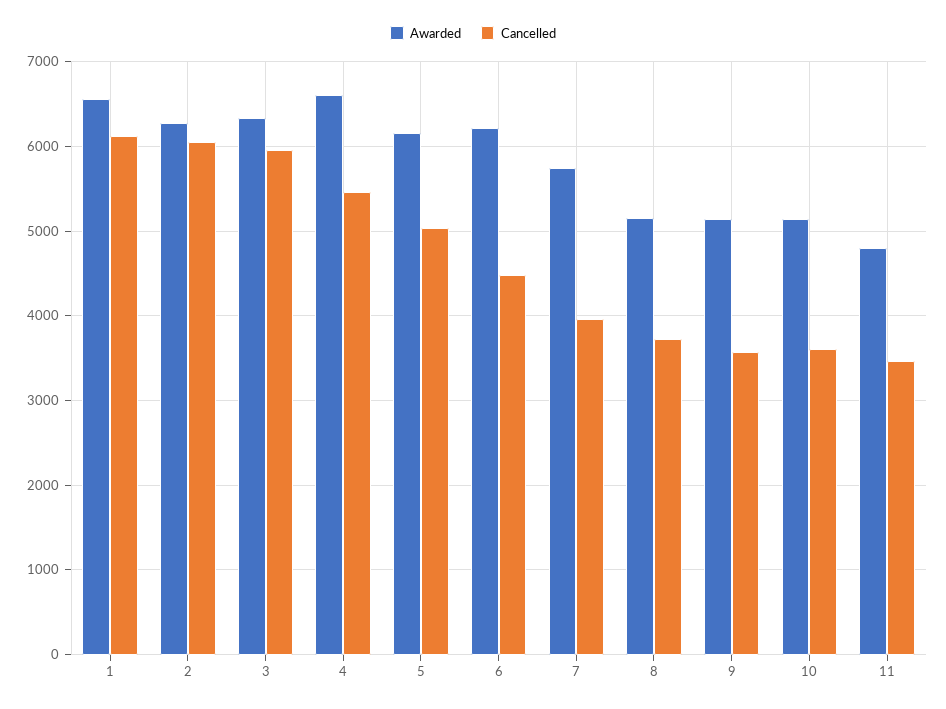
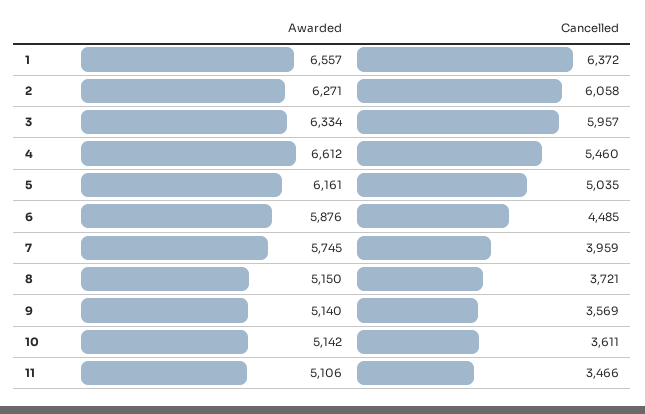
Cancelled, 1: 6100 -> 6372
Awarded, 6: 6200 -> 5876
Awarded, 11: 4800 -> 5106

